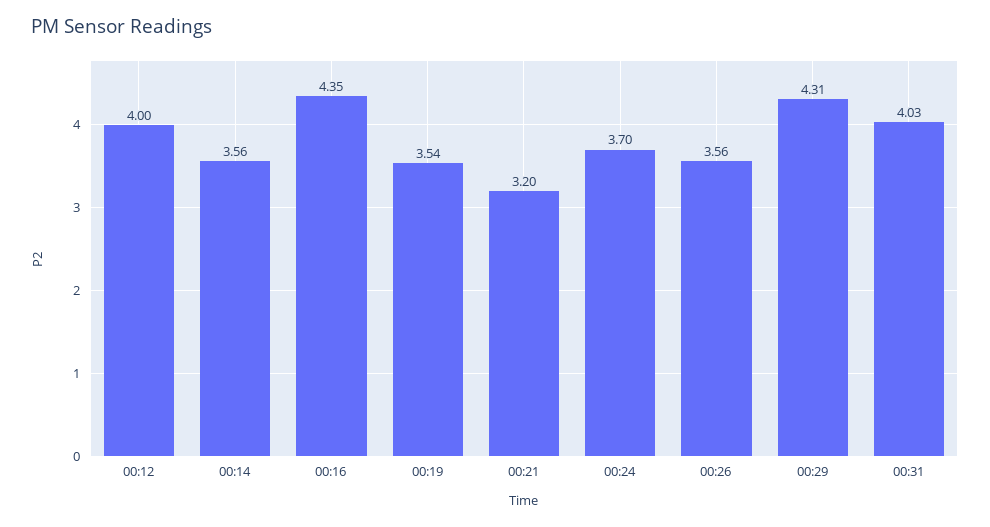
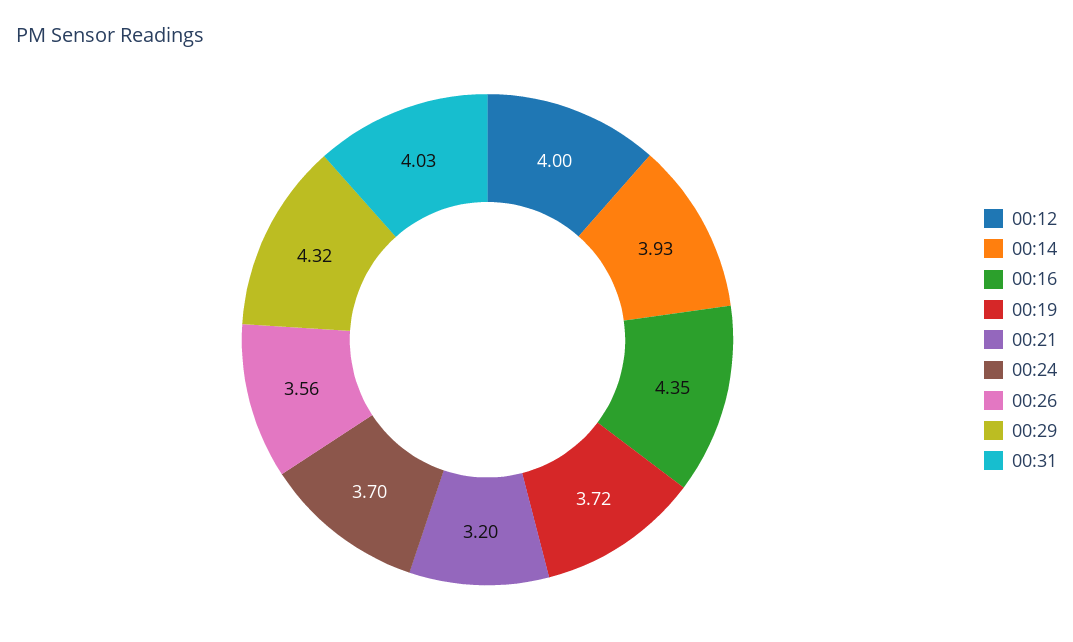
00:14: 3.56 -> 3.93
00:19: 3.54 -> 3.72
00:29: 4.31 -> 4.32

